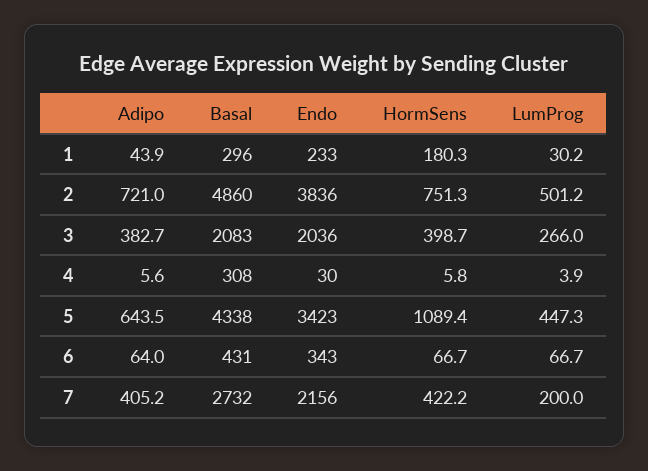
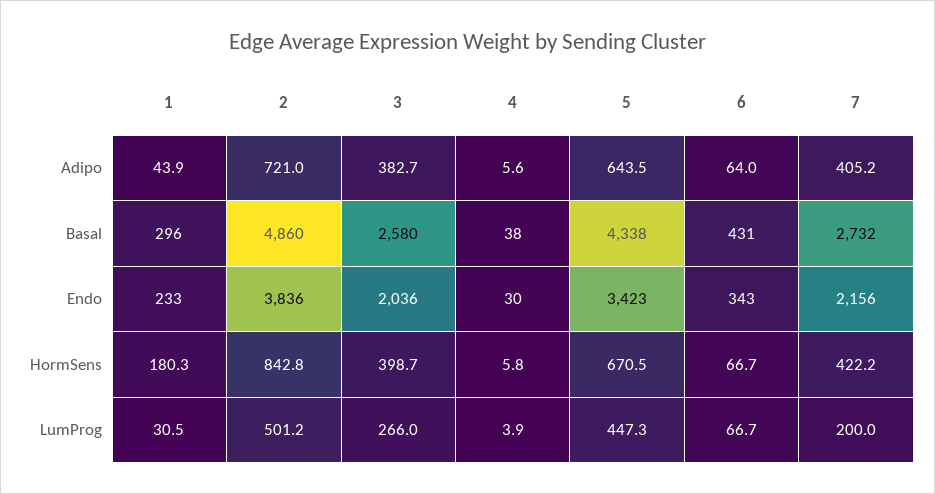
LumProg, 1: 30.2 -> 30.5
HormSens, 2: 751.3 -> 842.8
Basal, 3: 2083 -> 2580
Basal, 4: 308 -> 38
HormSens, 5: 1089.4 -> 670.5

